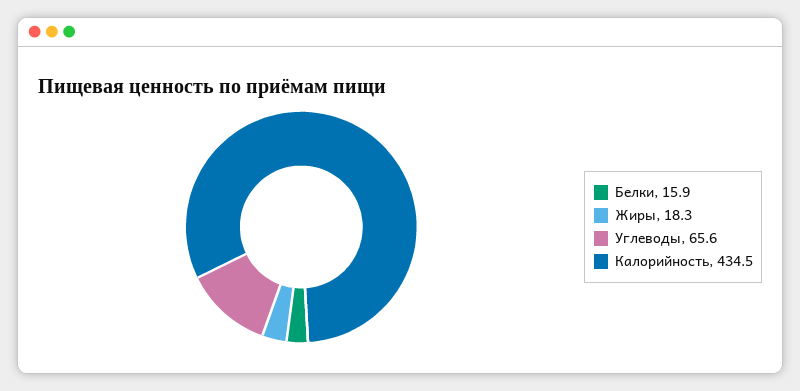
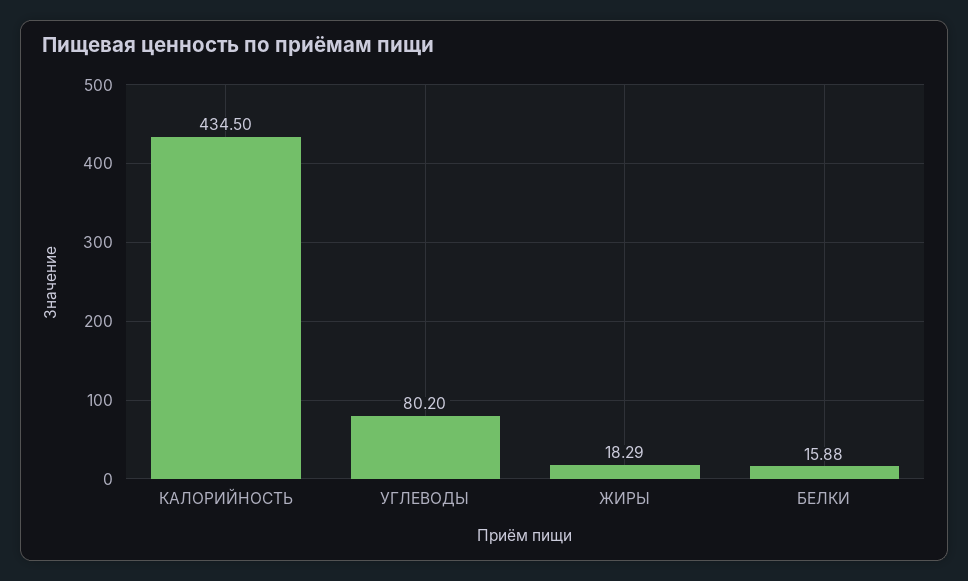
Углеводы: 65.6 -> 80.2

